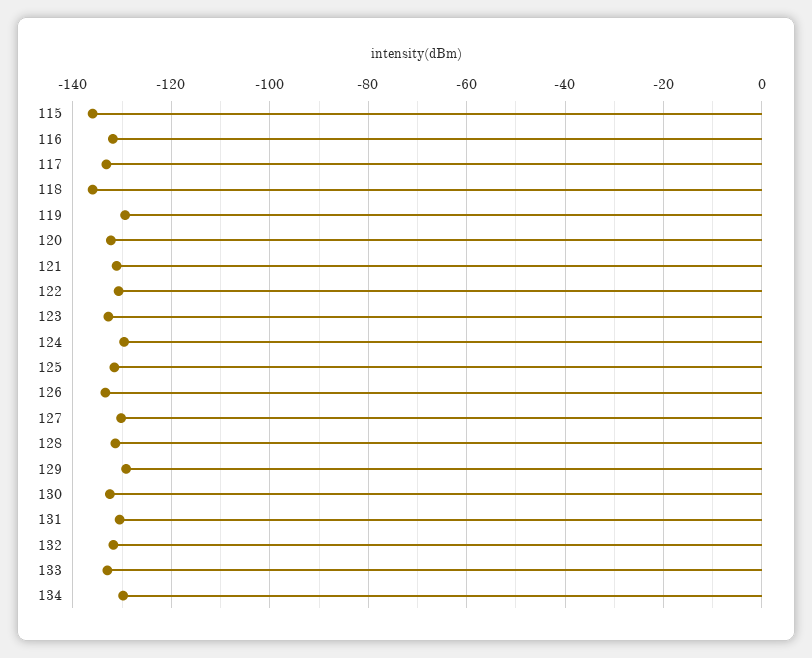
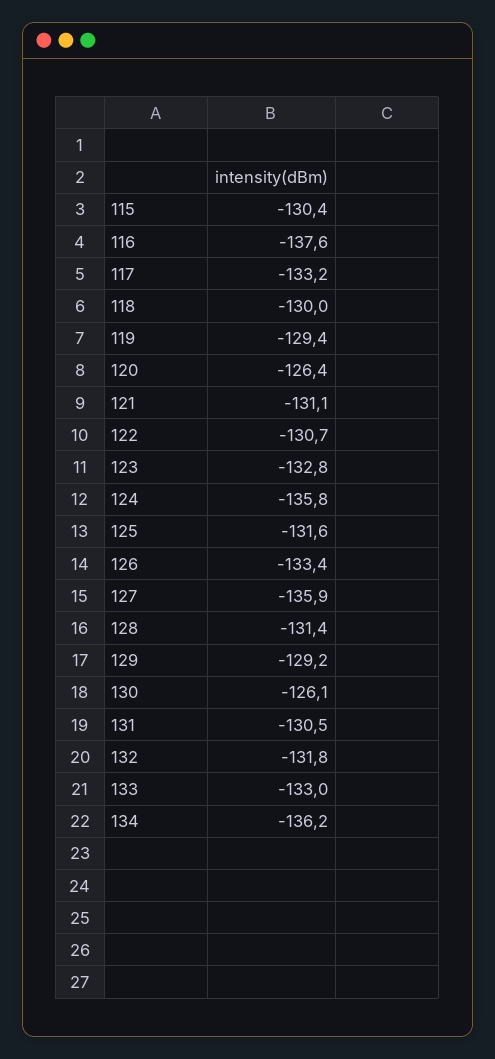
115: -136 -> -130.4
116: -132 -> -137.6
118: -136 -> -130
120: -132 -> -126.4
124: -130 -> -135.8
127: -130 -> -135.9
130: -132 -> -126.1
134: -130 -> -136.2

